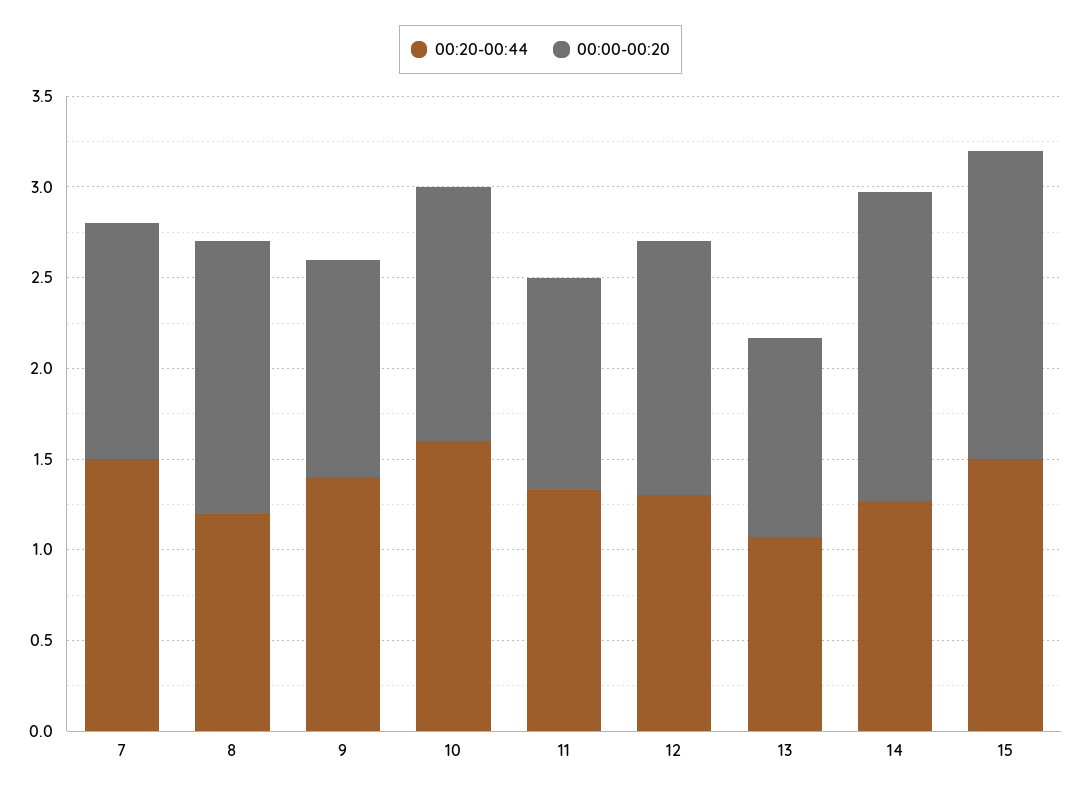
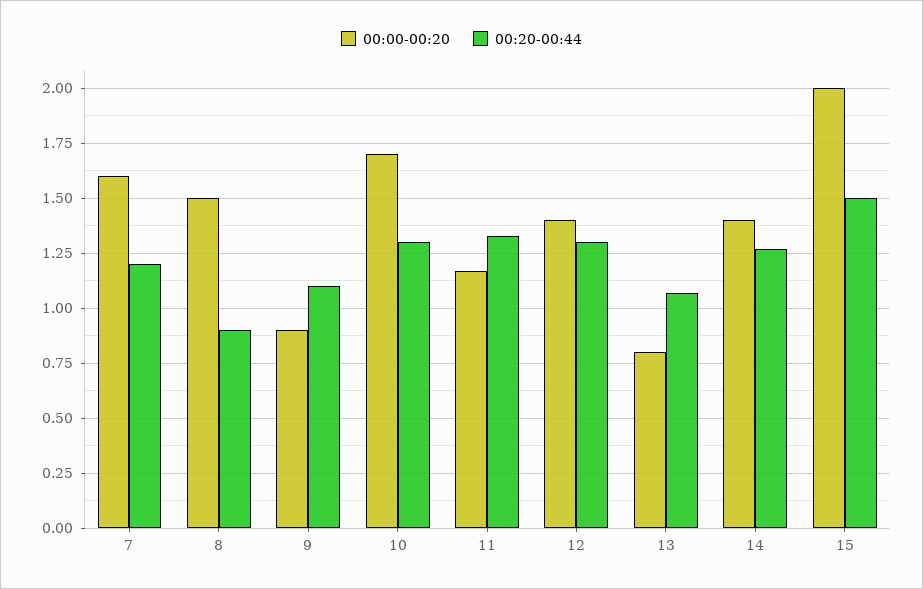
00:20-00:44, 7: 1.5 -> 1.2
00:00-00:20, 7: 1.3 -> 1.6
00:20-00:44, 8: 1.2 -> 0.9
00:20-00:44, 9: 1.4 -> 1.1
00:00-00:20, 9: 1.2 -> 0.9
00:20-00:44, 10: 1.6 -> 1.3
00:00-00:20, 10: 1.4 -> 1.7
00:00-00:20, 13: 1.1 -> 0.8
00:00-00:20, 14: 1.7 -> 1.4
00:00-00:20, 15: 1.7 -> 2

